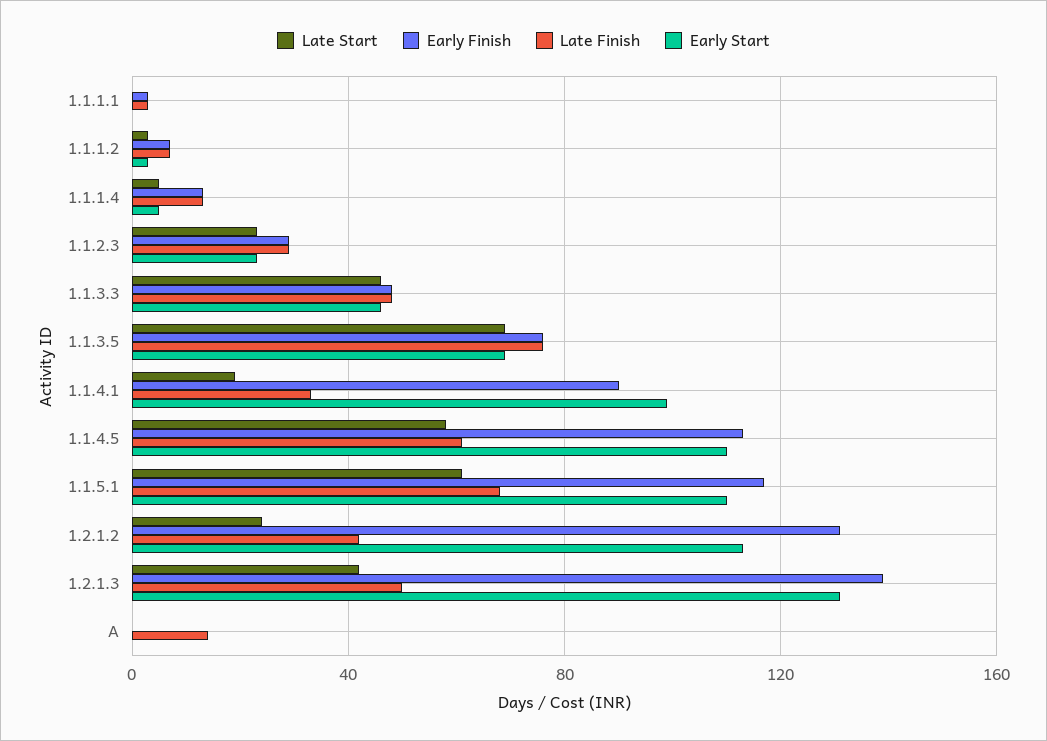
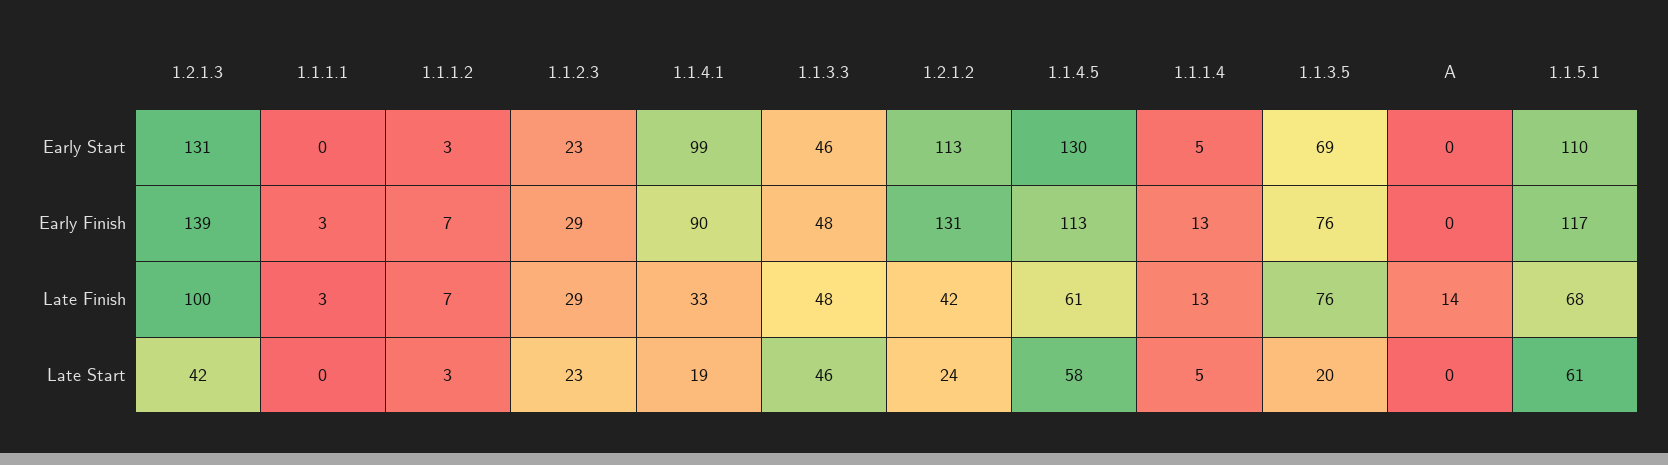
Late Start, 1.1.3.5: 70 -> 20
Early Start, 1.1.4.5: 110 -> 130
Late Finish, 1.2.1.3: 50 -> 100

